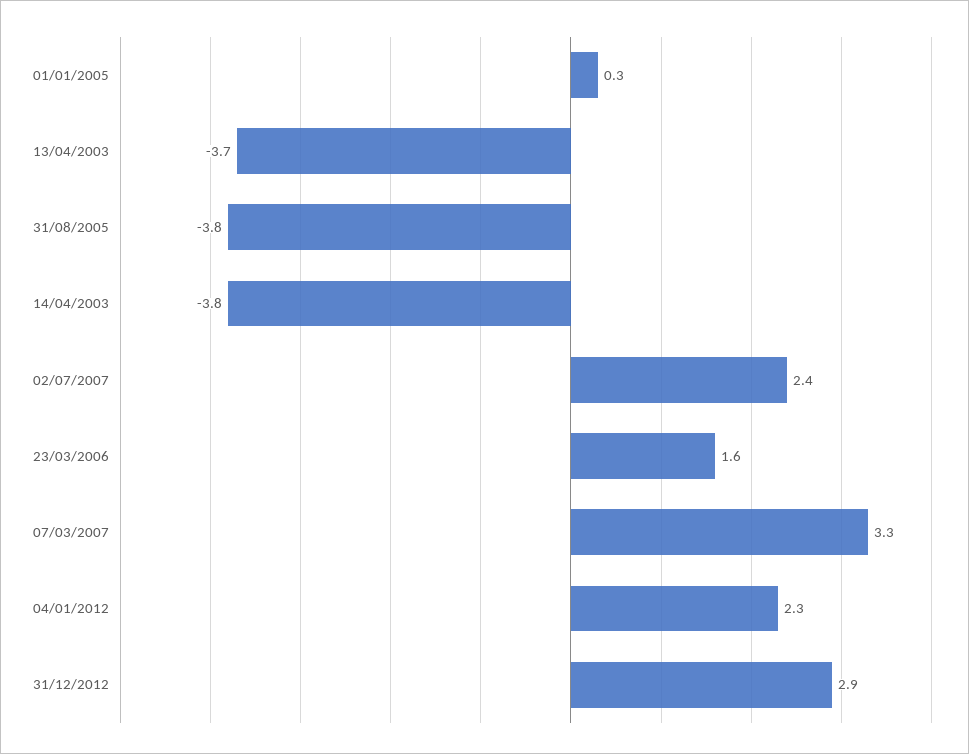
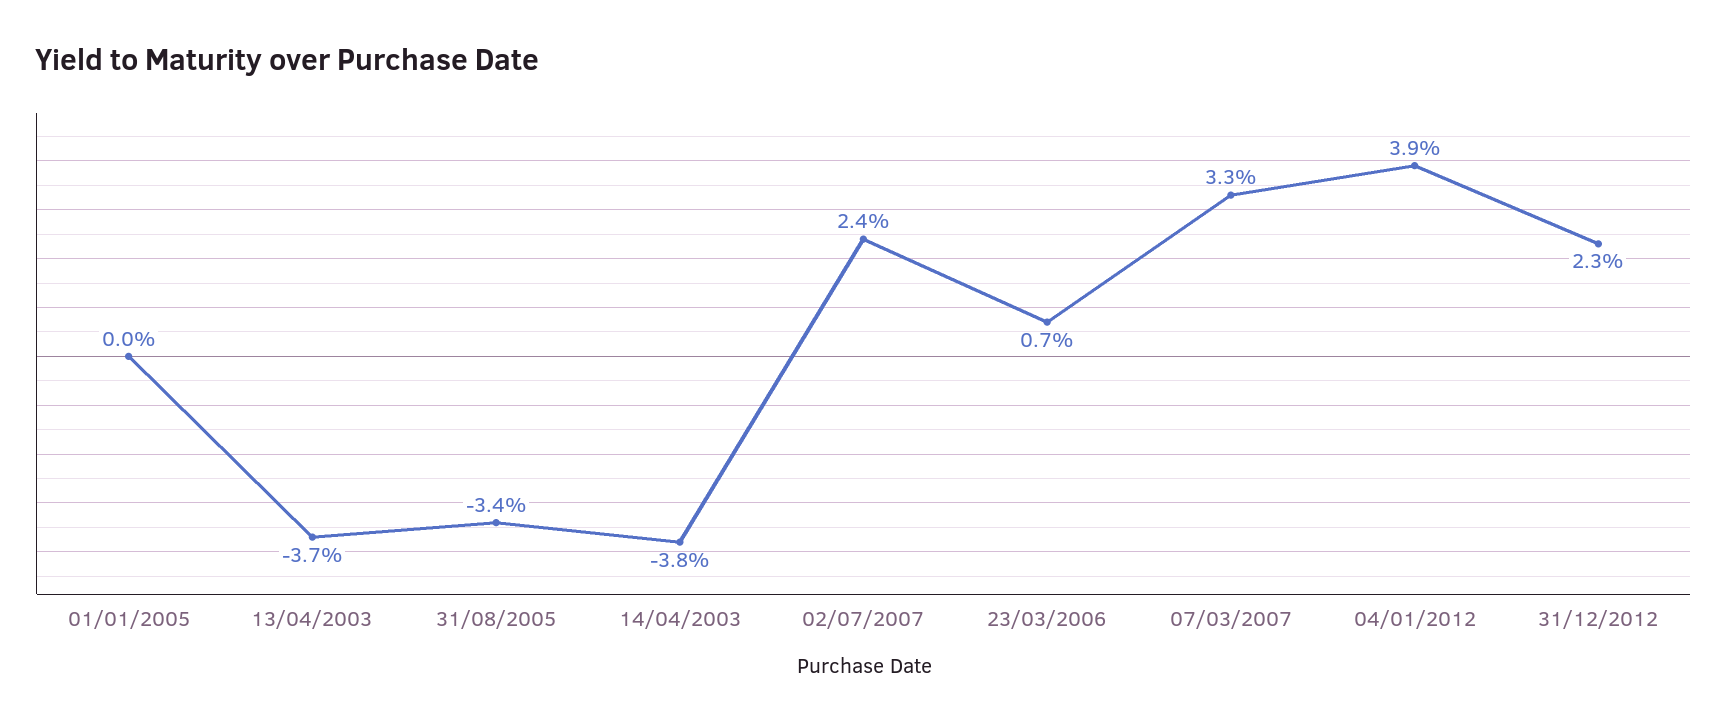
01/01/2005: 0.3 -> 0
31/08/2005: -3.8 -> -3.4
23/03/2006: 1.6 -> 0.7
04/01/2012: 2.3 -> 3.9
31/12/2012: 2.9 -> 2.3

